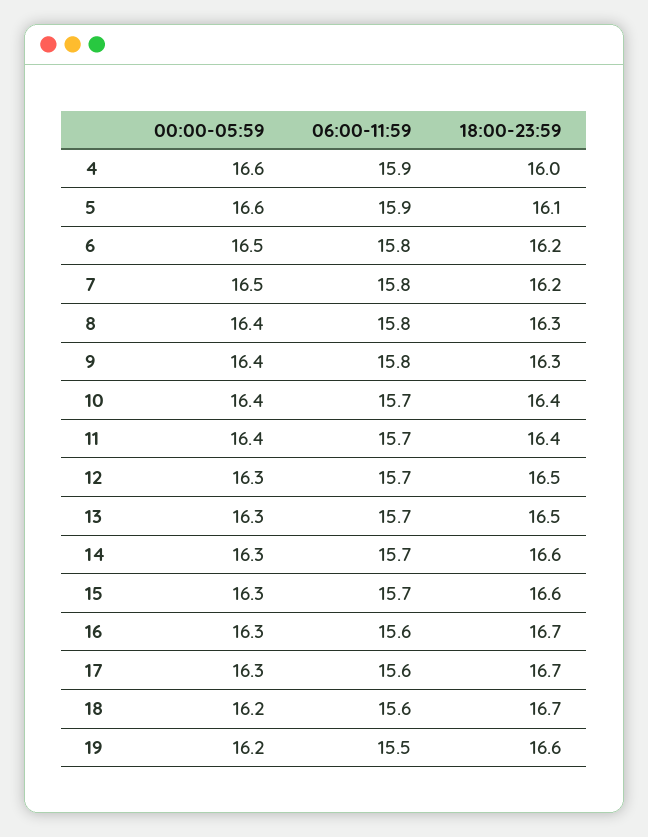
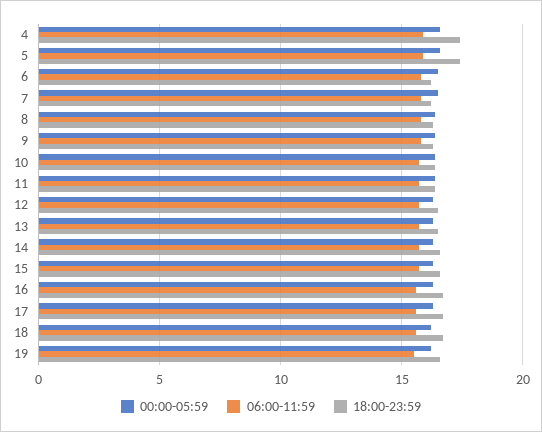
18:00-23:59, 4: 16 -> 17.5
18:00-23:59, 5: 16.1 -> 17.5

